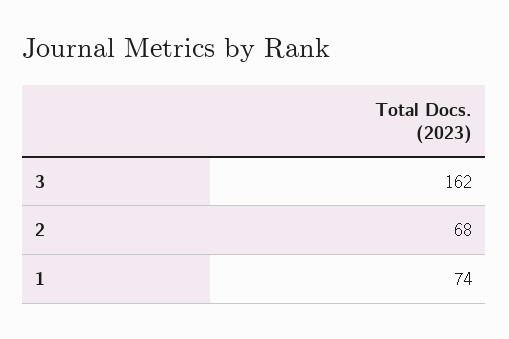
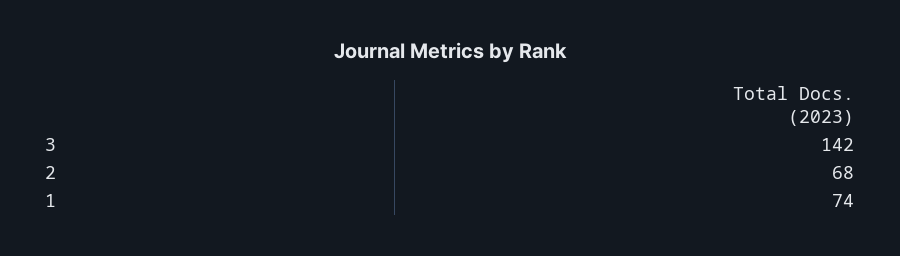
3: 162 -> 142

